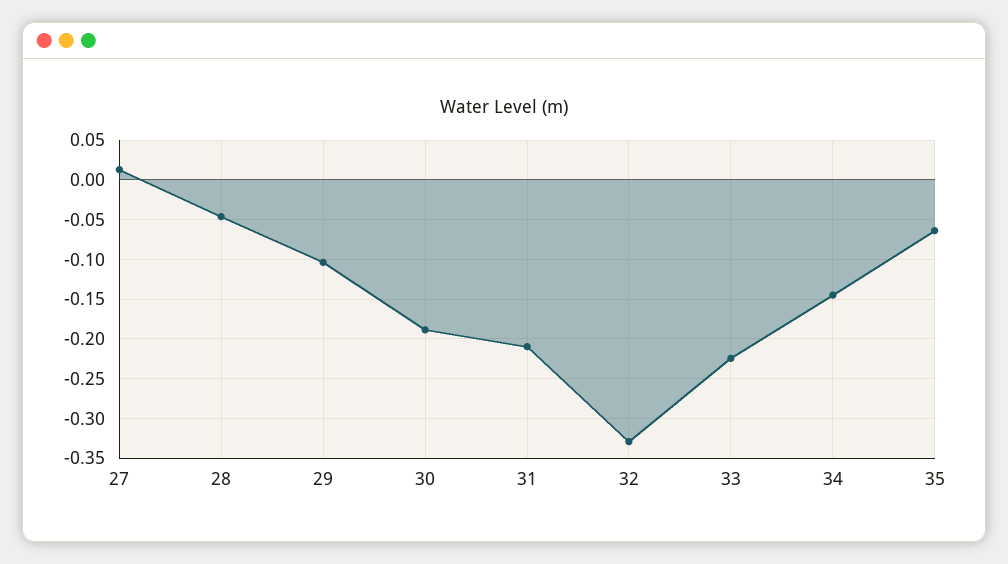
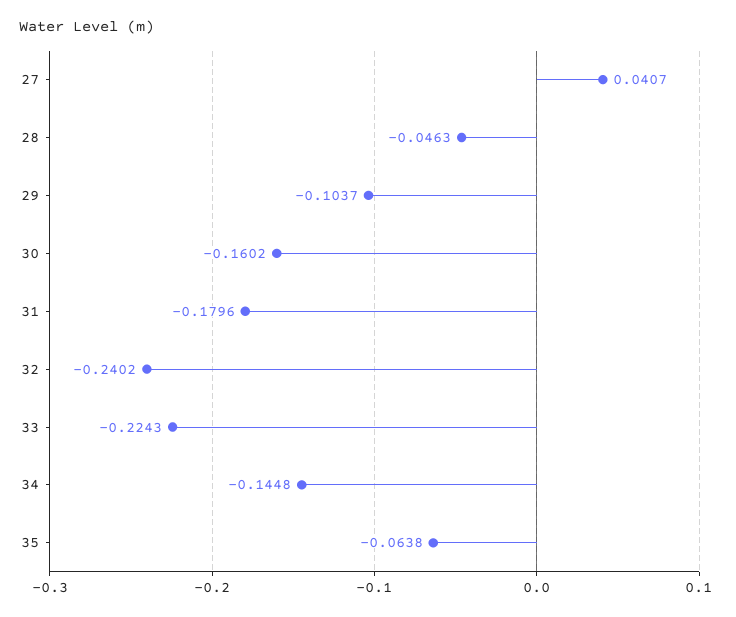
27: 0.01 -> 0.0407
30: -0.19 -> -0.1602
31: -0.21 -> -0.1796
32: -0.33 -> -0.2402

